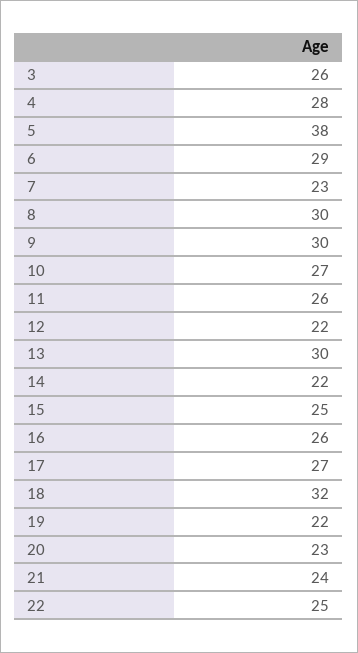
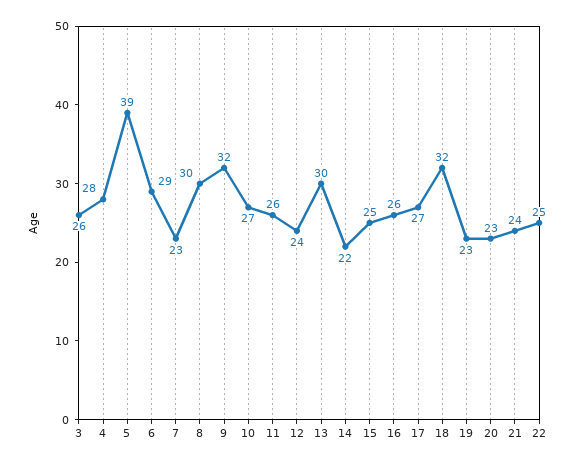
5: 38 -> 39
9: 30 -> 32
12: 22 -> 24
19: 22 -> 23

